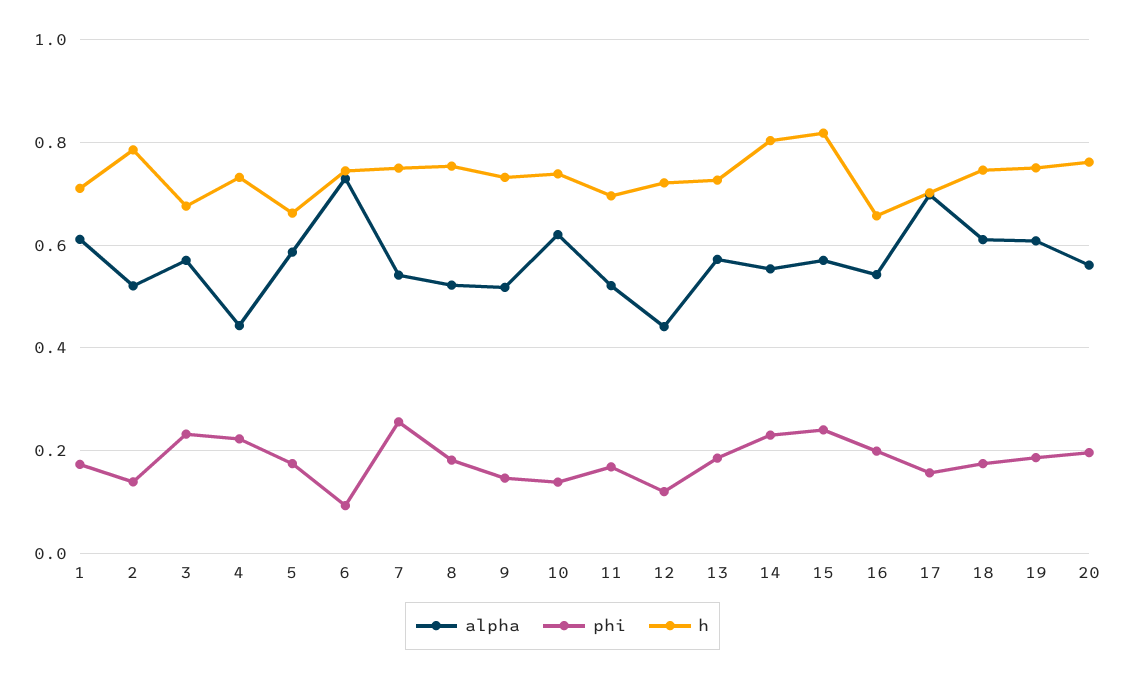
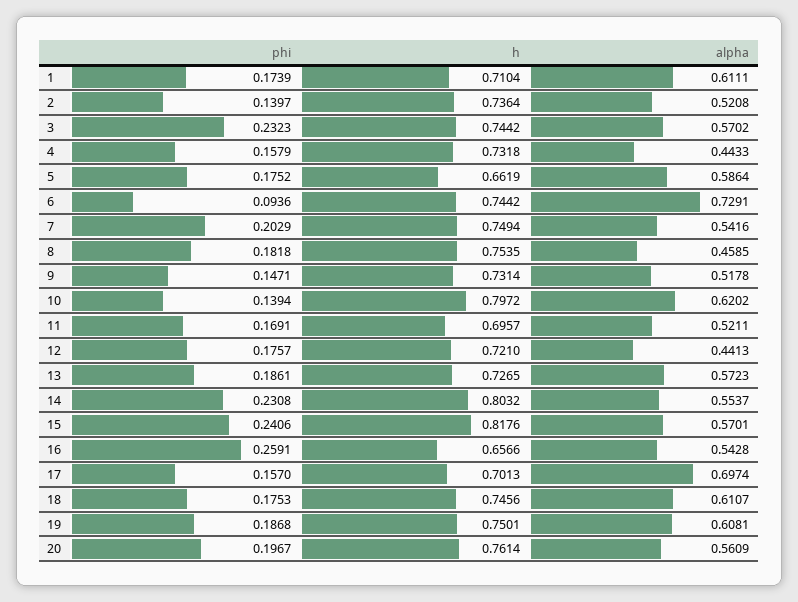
h, 2: 0.78 -> 0.7364
h, 3: 0.68 -> 0.7442
phi, 4: 0.22 -> 0.1579
phi, 7: 0.26 -> 0.2029
alpha, 8: 0.52 -> 0.4585
h, 10: 0.74 -> 0.7972
phi, 12: 0.12 -> 0.1757
phi, 16: 0.2 -> 0.2591

